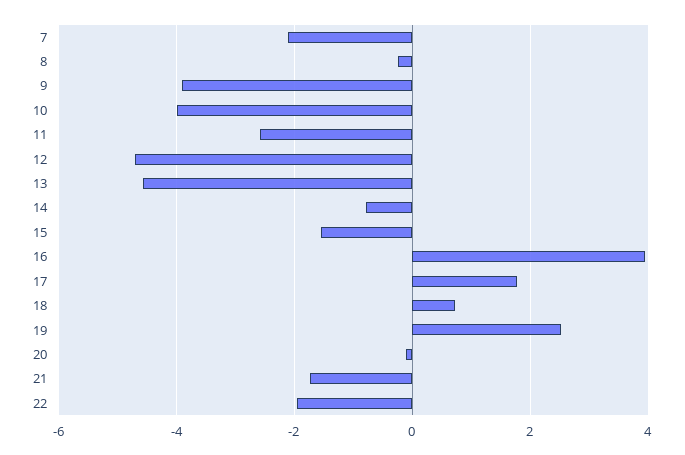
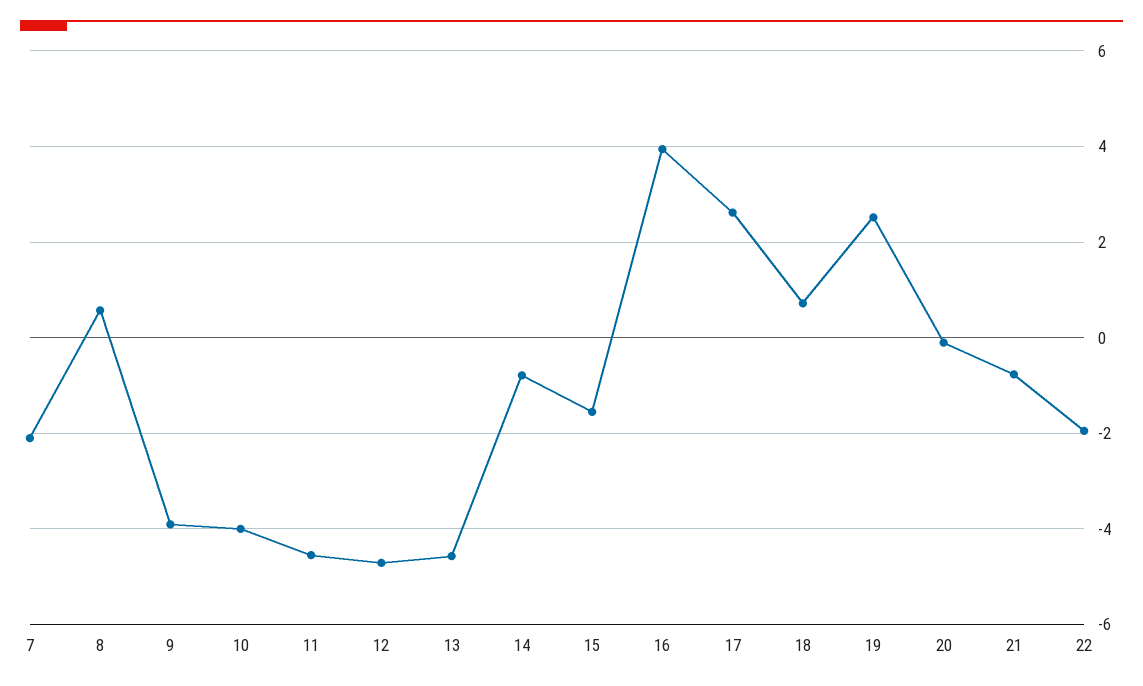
8: -0.2 -> 0.6
11: -2.6 -> -4.6
17: 1.8 -> 2.6
21: -1.8 -> -0.8

